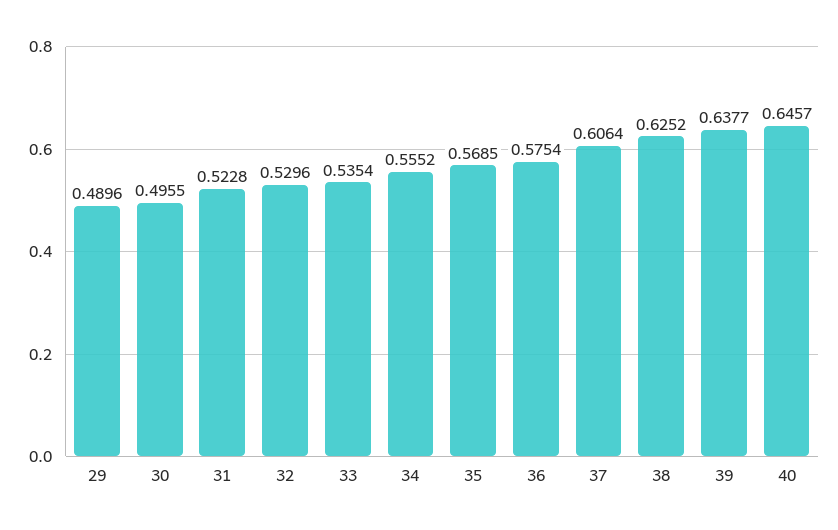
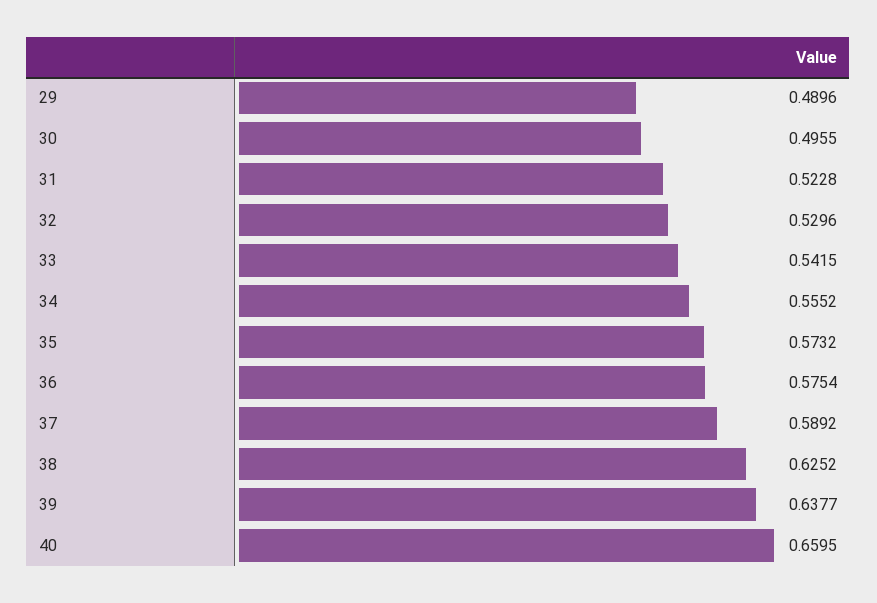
33: 0.5354 -> 0.5415
35: 0.5685 -> 0.5732
37: 0.6064 -> 0.5892
40: 0.6457 -> 0.6595

